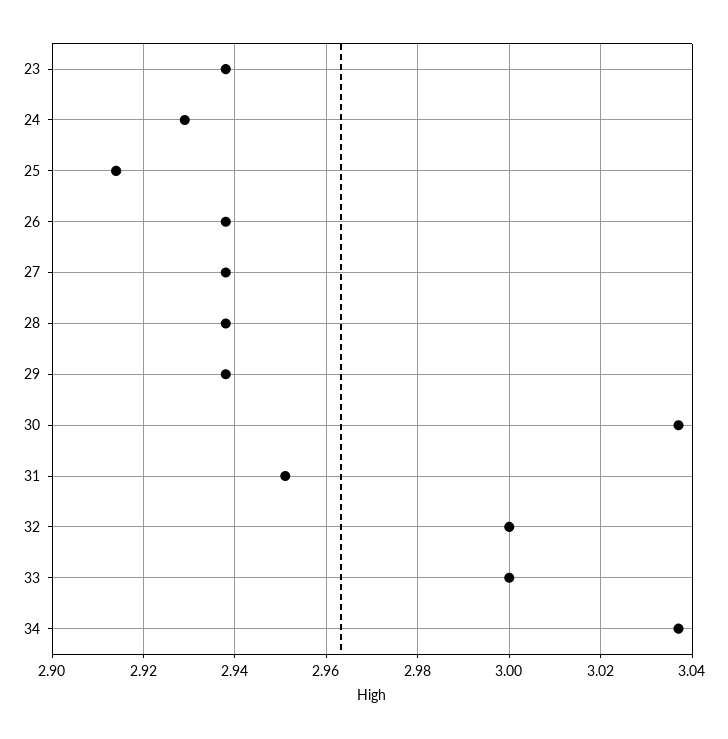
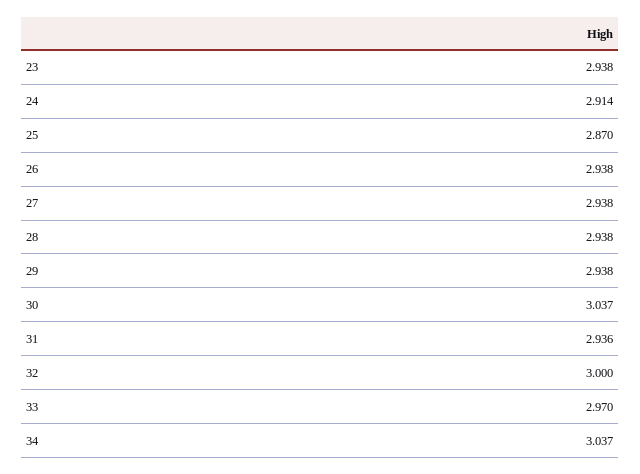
24: 2.93 -> 2.914
25: 2.915 -> 2.87
31: 2.95 -> 2.936
33: 3 -> 2.97

